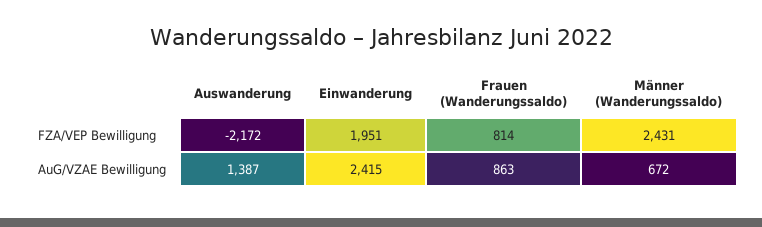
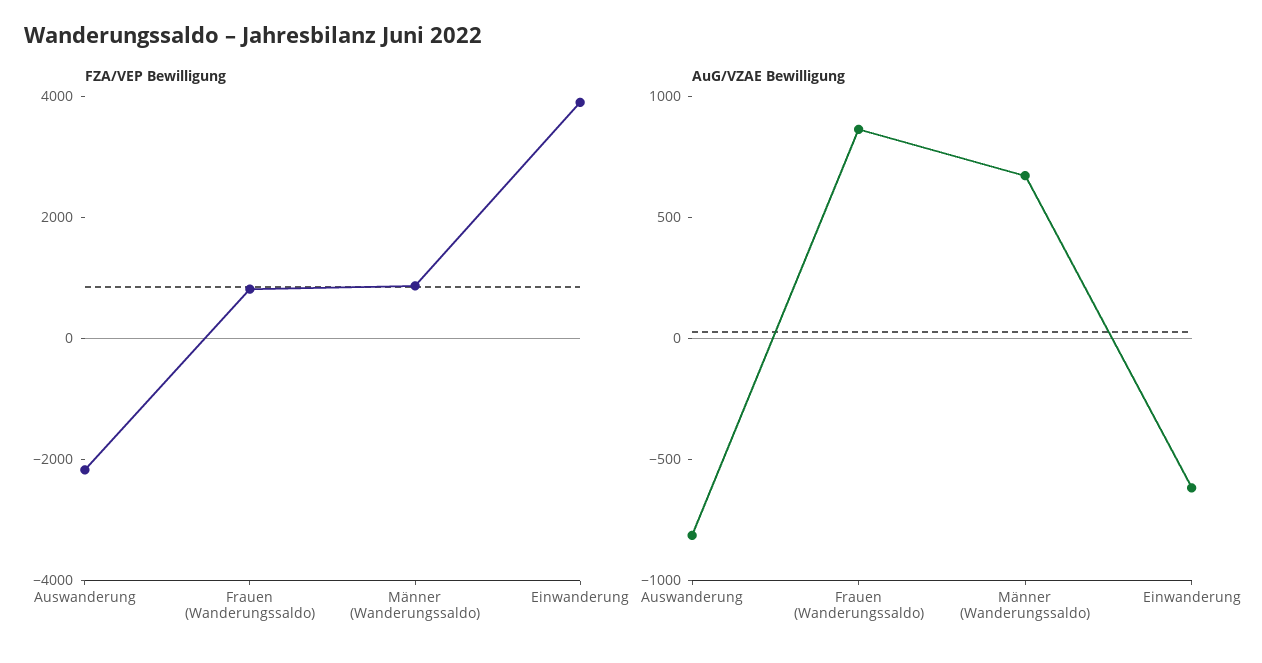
FZA/VEP Bewilligung, Einwanderung: 1951 -> 4000
FZA/VEP Bewilligung, Männer (Wanderungssaldo): 2431 -> 1000
AuG/VZAE Bewilligung, Auswanderung: 1387 -> -800
AuG/VZAE Bewilligung, Einwanderung: 2415 -> -600

